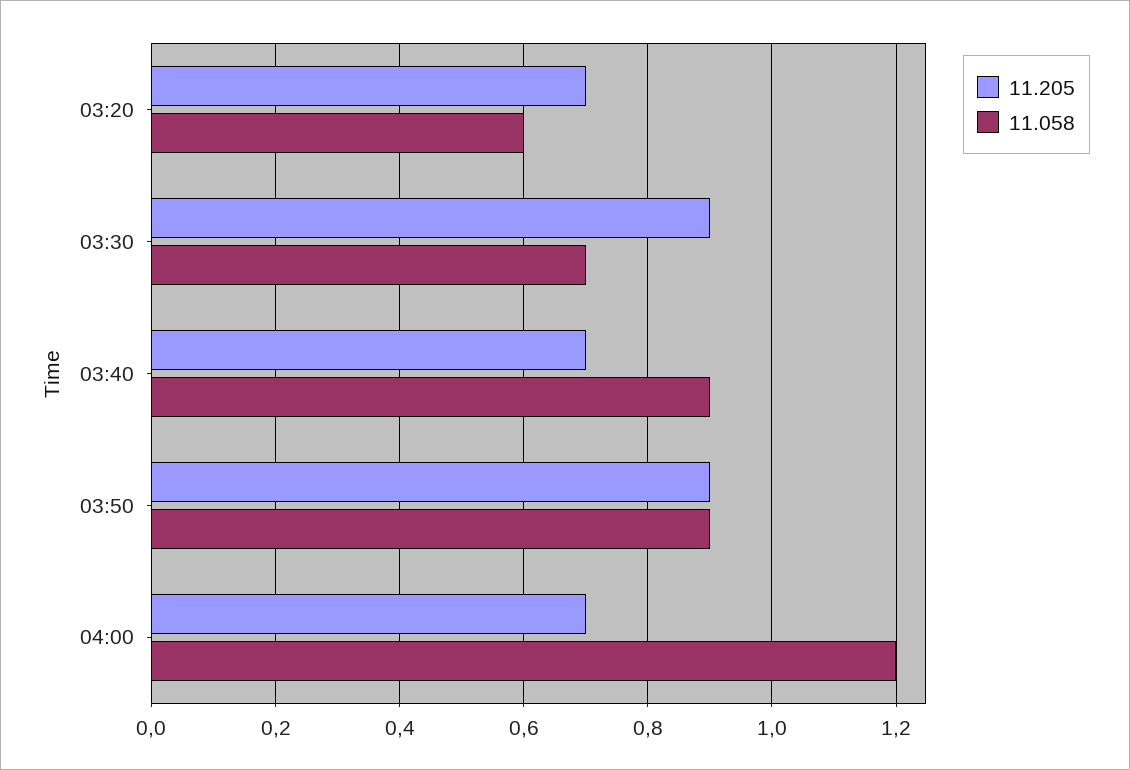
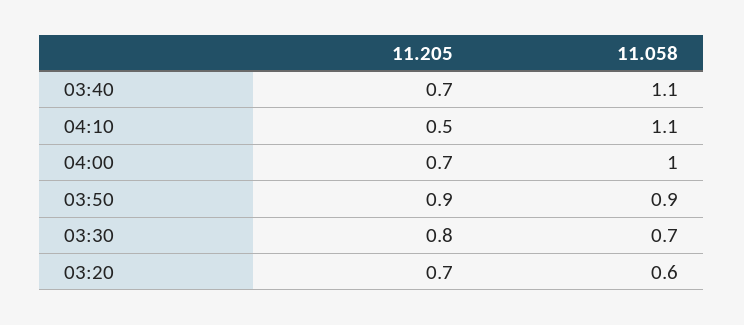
11.205, 03:30: 0.9 -> 0.8
11.058, 03:40: 0.9 -> 1.1
11.058, 04:00: 1.2 -> 1
11.205, 04:10: none -> 0.5
11.058, 04:10: none -> 1.1

